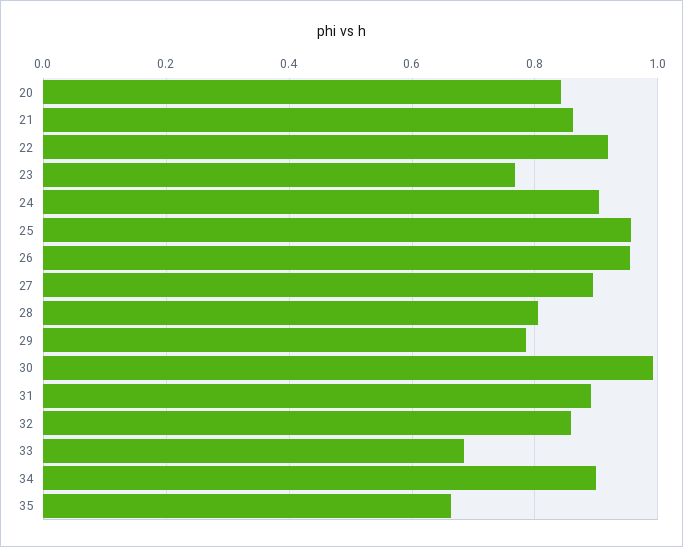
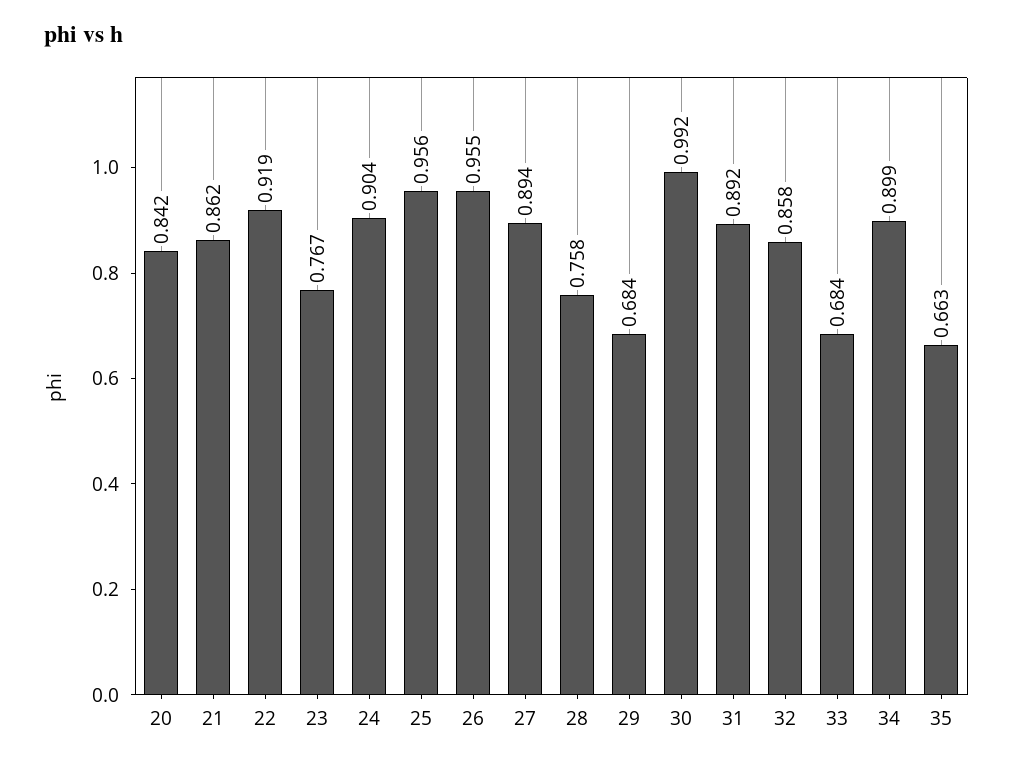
28: 0.8 -> 0.758
29: 0.78 -> 0.684

